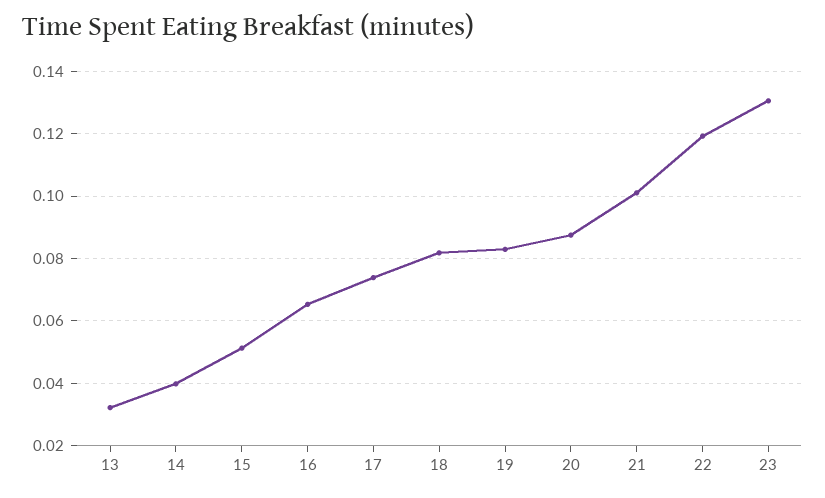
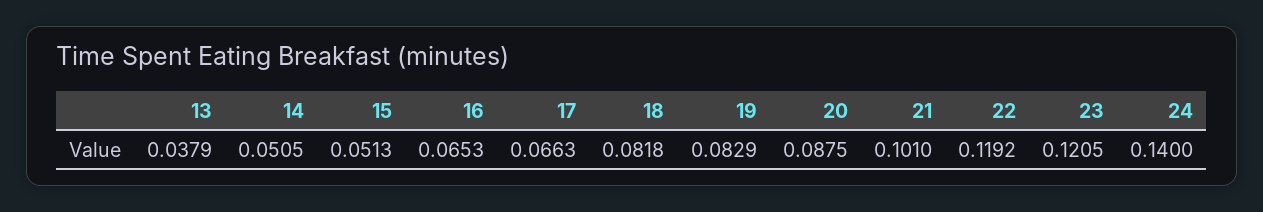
13: 0.032 -> 0.0379
14: 0.04 -> 0.0505
17: 0.074 -> 0.0663
23: 0.13 -> 0.1205
24: none -> 0.14

